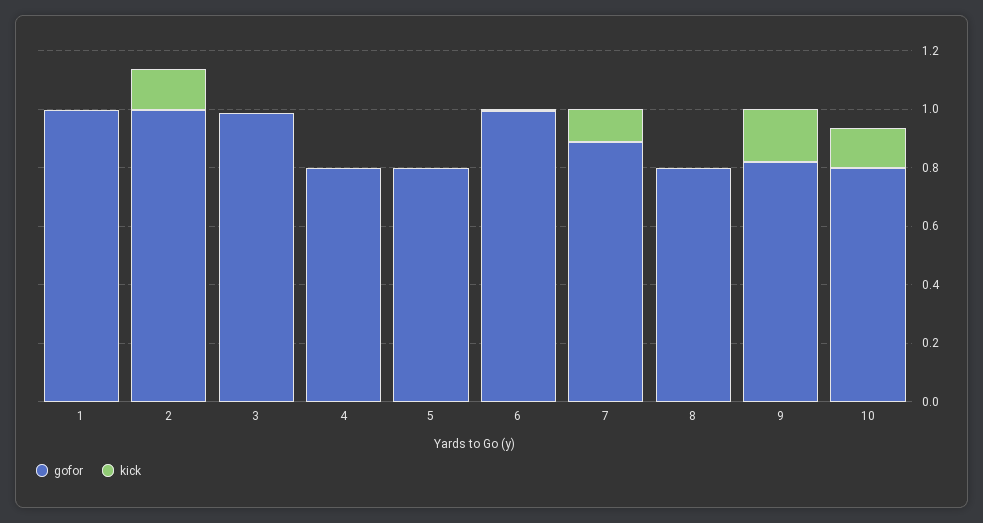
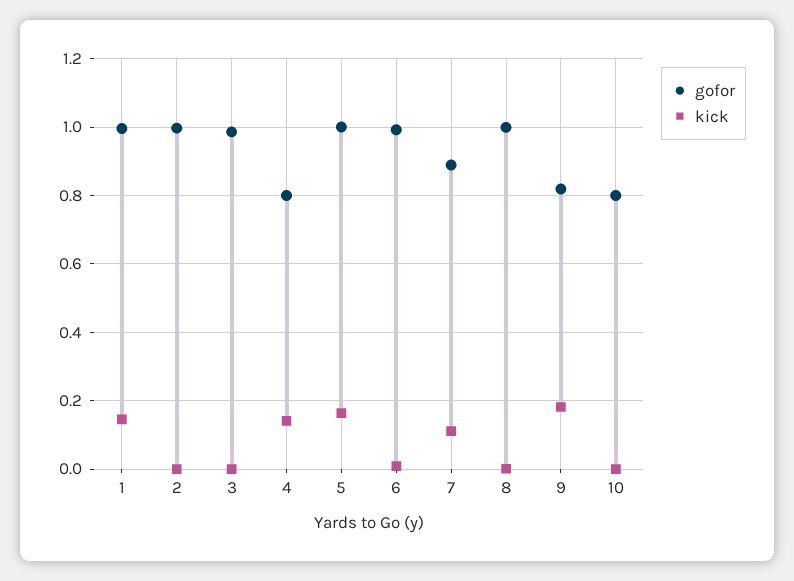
kick, 1: 0 -> 0.14
kick, 2: 0.15 -> 0
kick, 4: 0 -> 0.14
gofor, 5: 0.8 -> 1
kick, 5: 0 -> 0.16
gofor, 8: 0.8 -> 1
kick, 10: 0.15 -> 0

